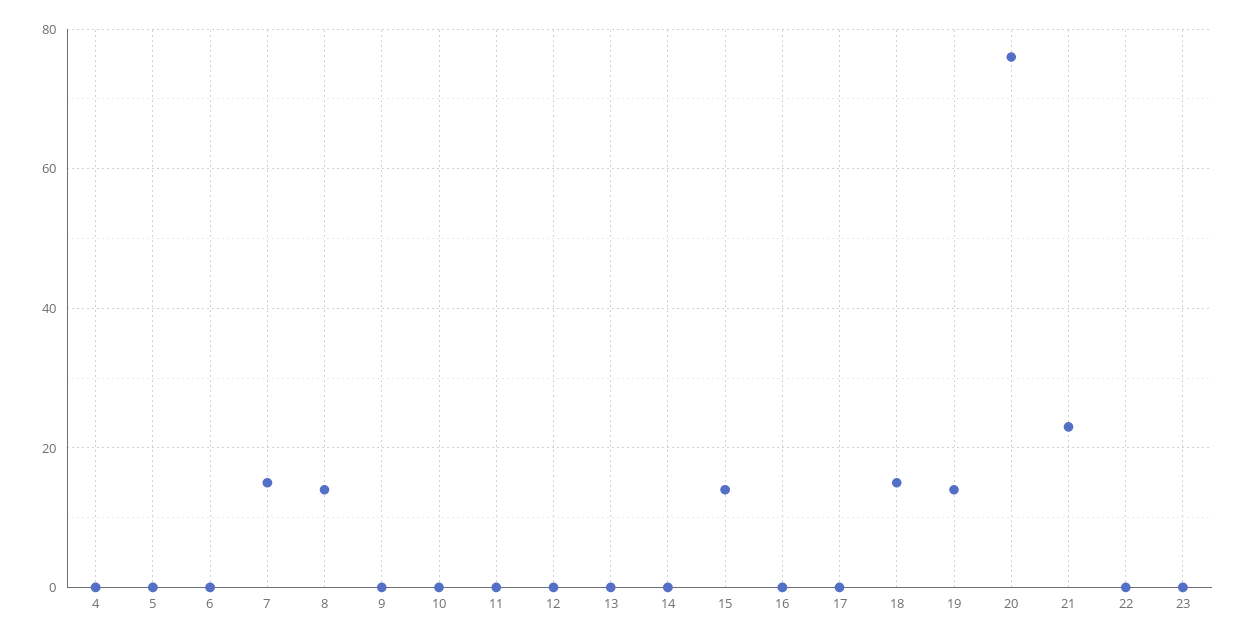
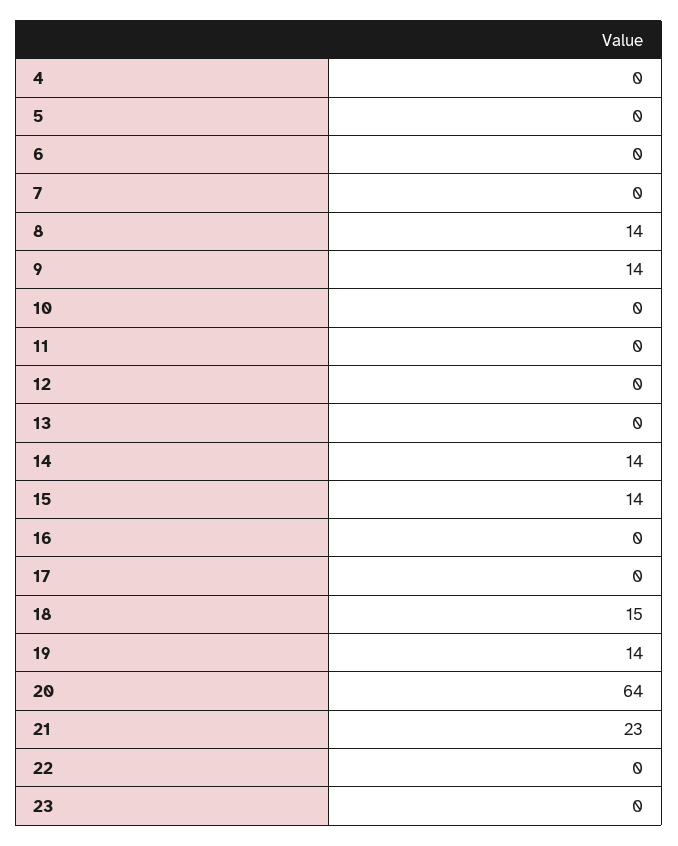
7: 15 -> 0
9: 0 -> 14
14: 0 -> 14
20: 75 -> 64

